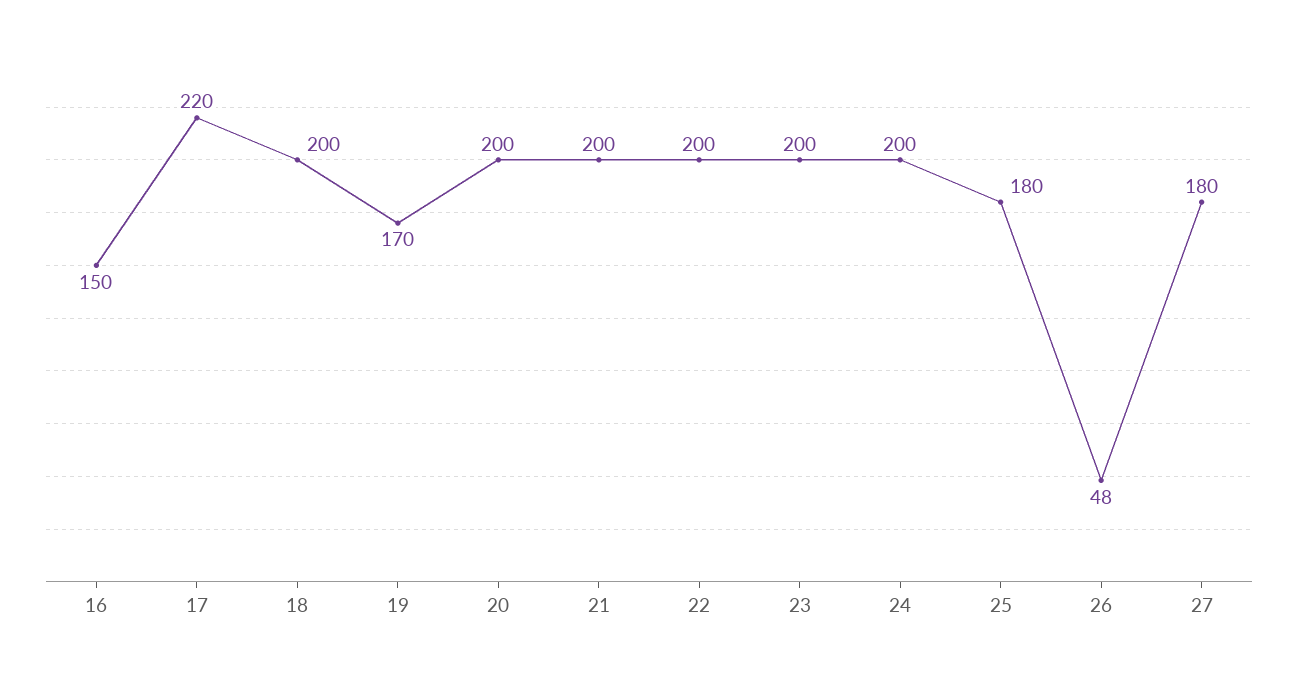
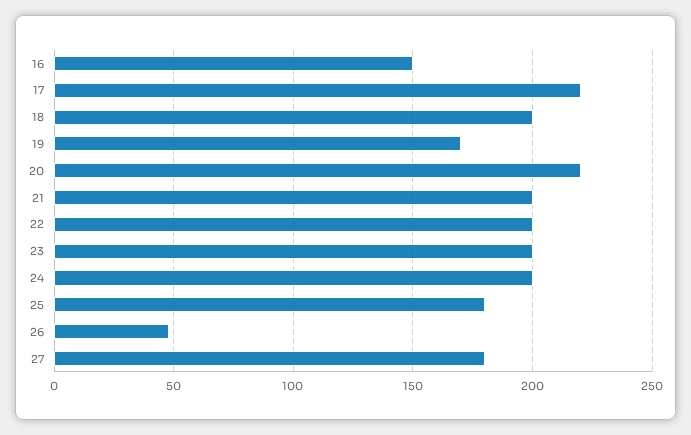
20: 200 -> 220

